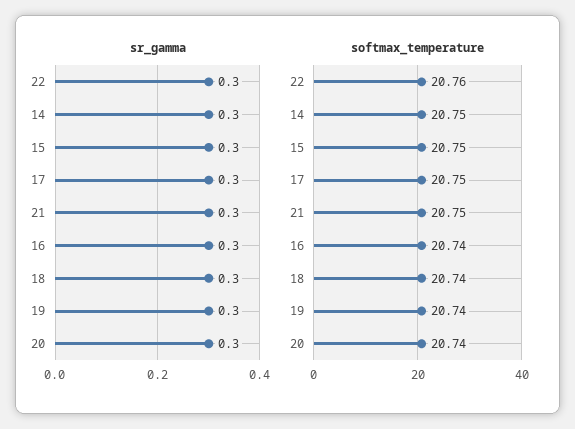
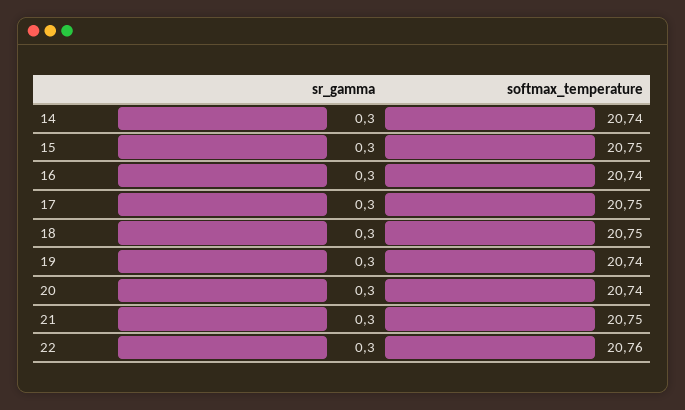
softmax_temperature, 14: 20.75 -> 20.74
softmax_temperature, 18: 20.74 -> 20.75

